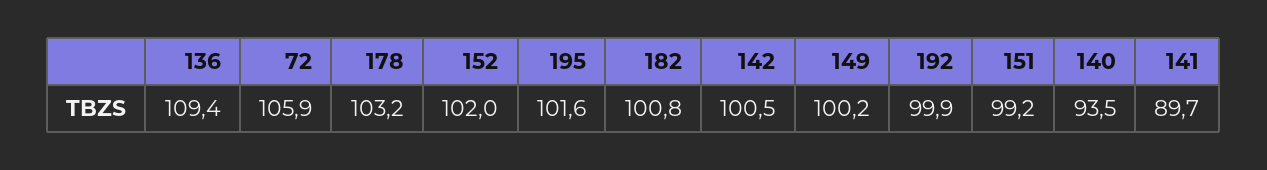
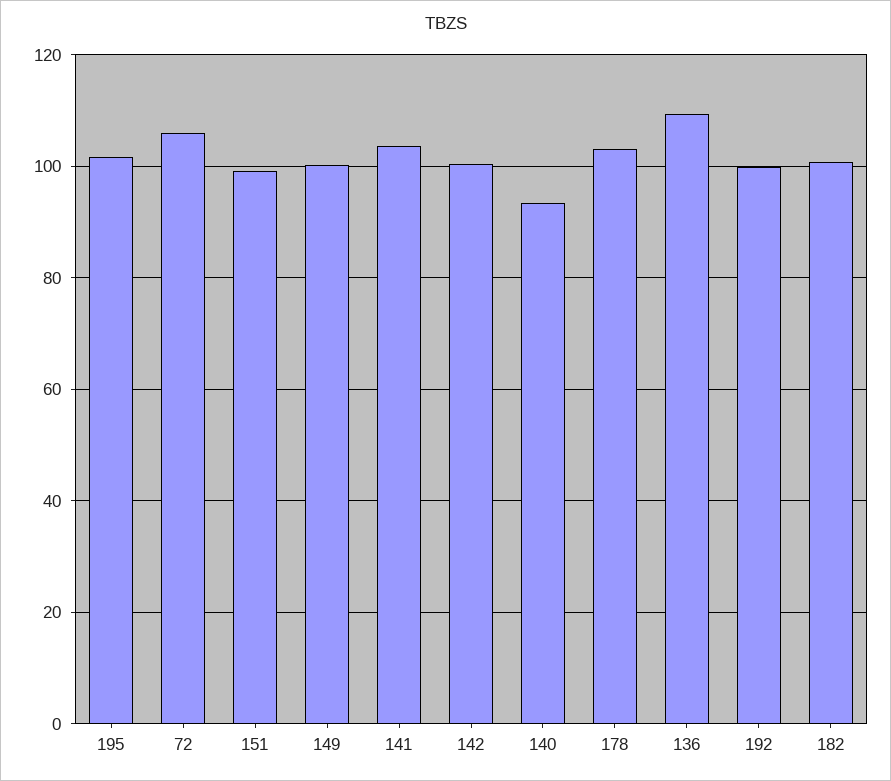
152: 102 -> none
141: 89.7 -> 104

